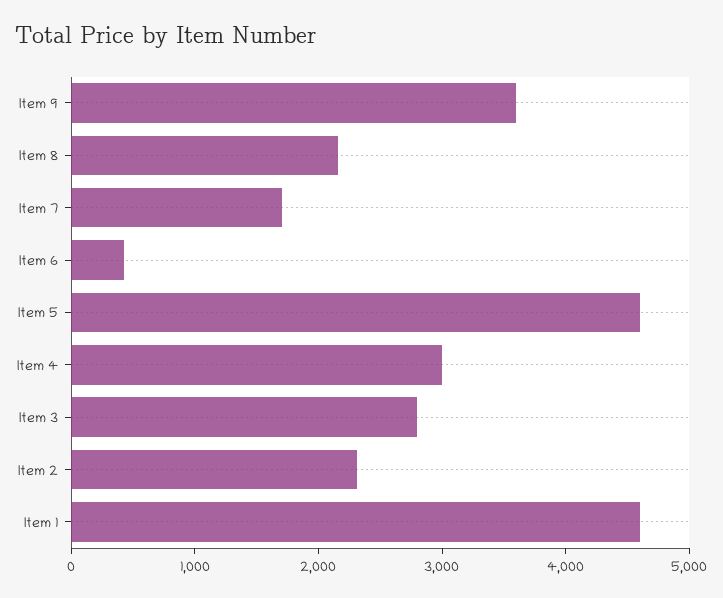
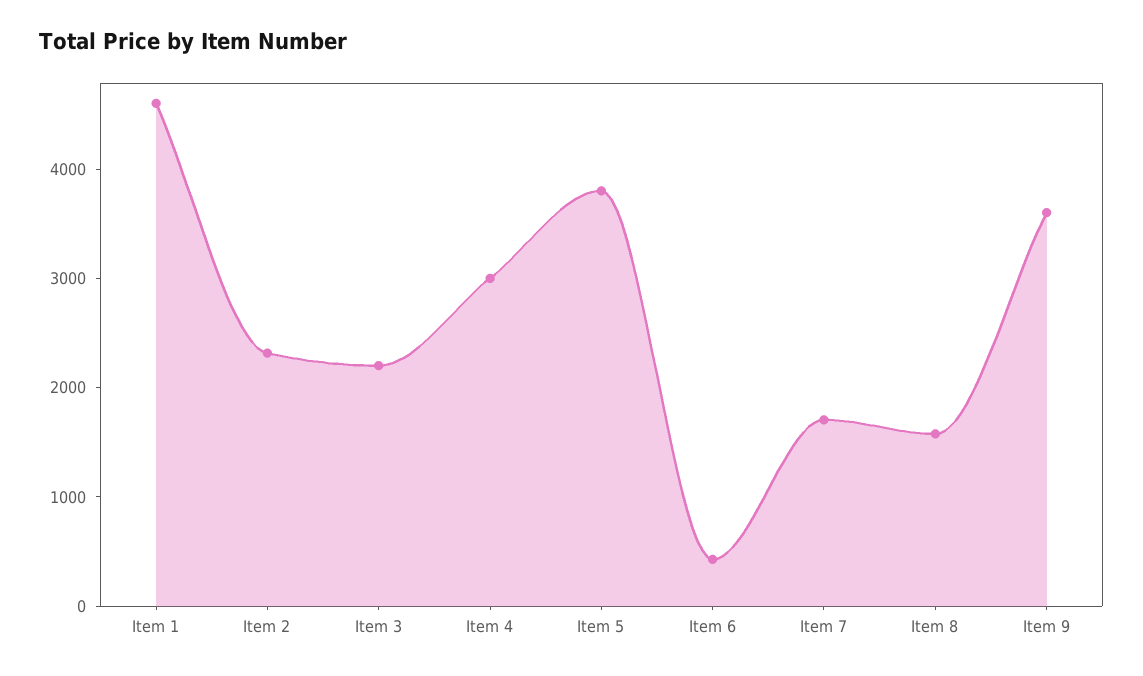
Item 8: 2200 -> 1600
Item 5: 4600 -> 3800
Item 3: 2800 -> 2200

